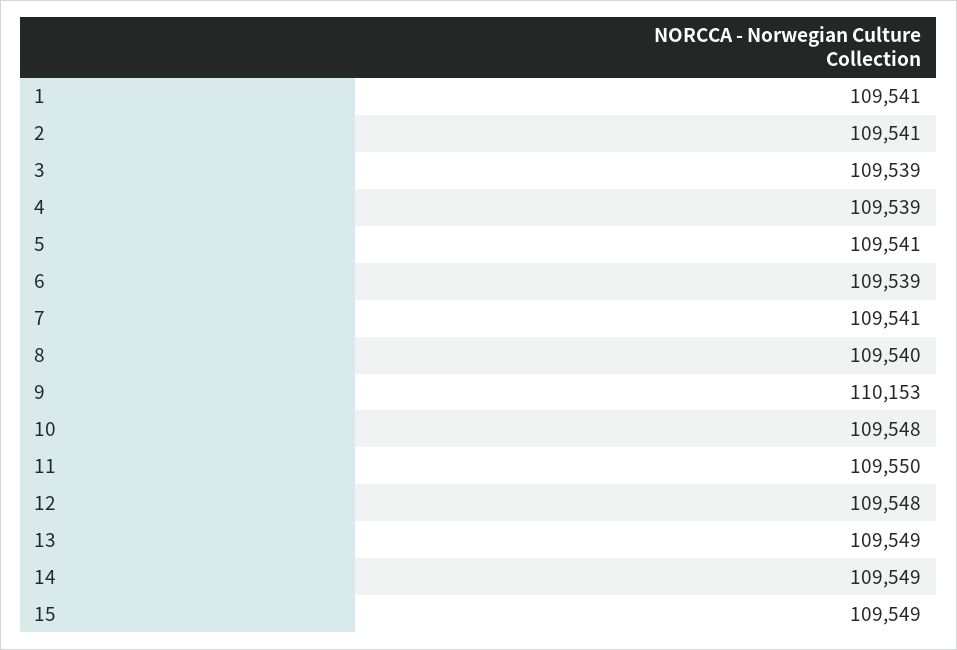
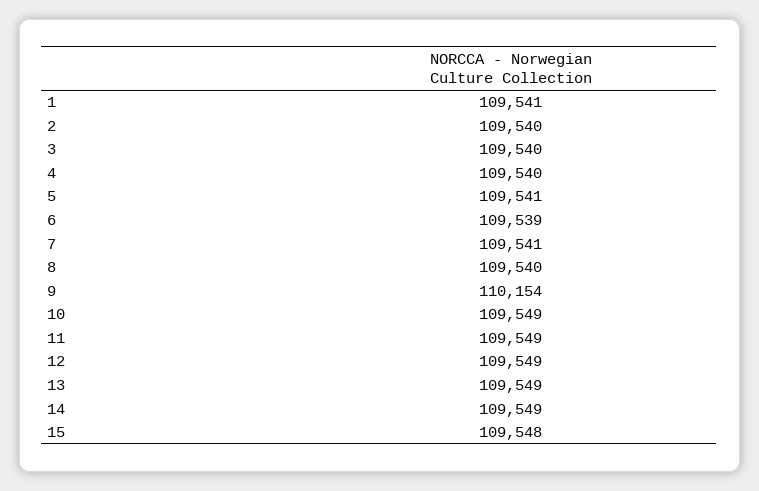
2: 109541 -> 109540
3: 109539 -> 109540
4: 109539 -> 109540
9: 110153 -> 110154
10: 109548 -> 109549
11: 109550 -> 109549
12: 109548 -> 109549
15: 109549 -> 109548

